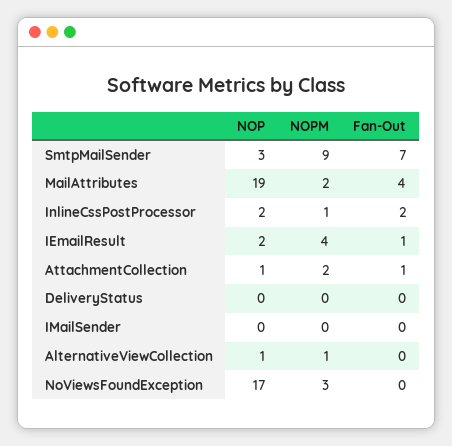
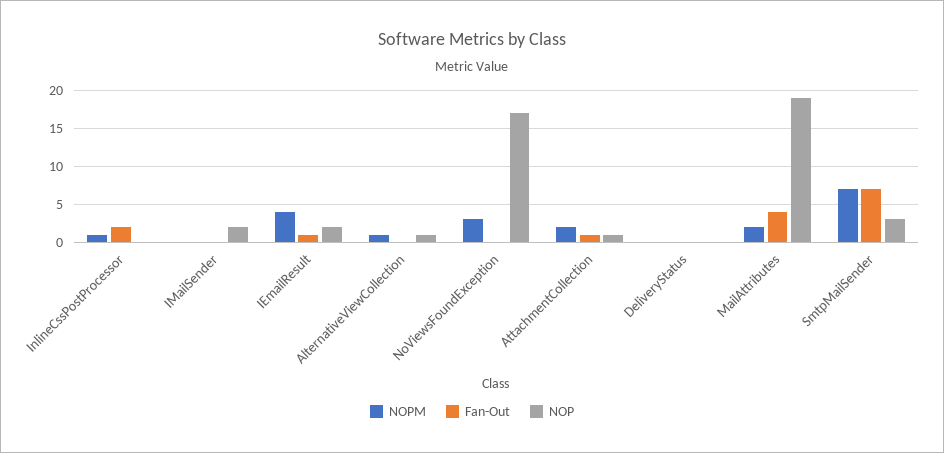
NOPM, SmtpMailSender: 9 -> 7
NOP, InlineCssPostProcessor: 2 -> 0
NOP, IMailSender: 0 -> 2

